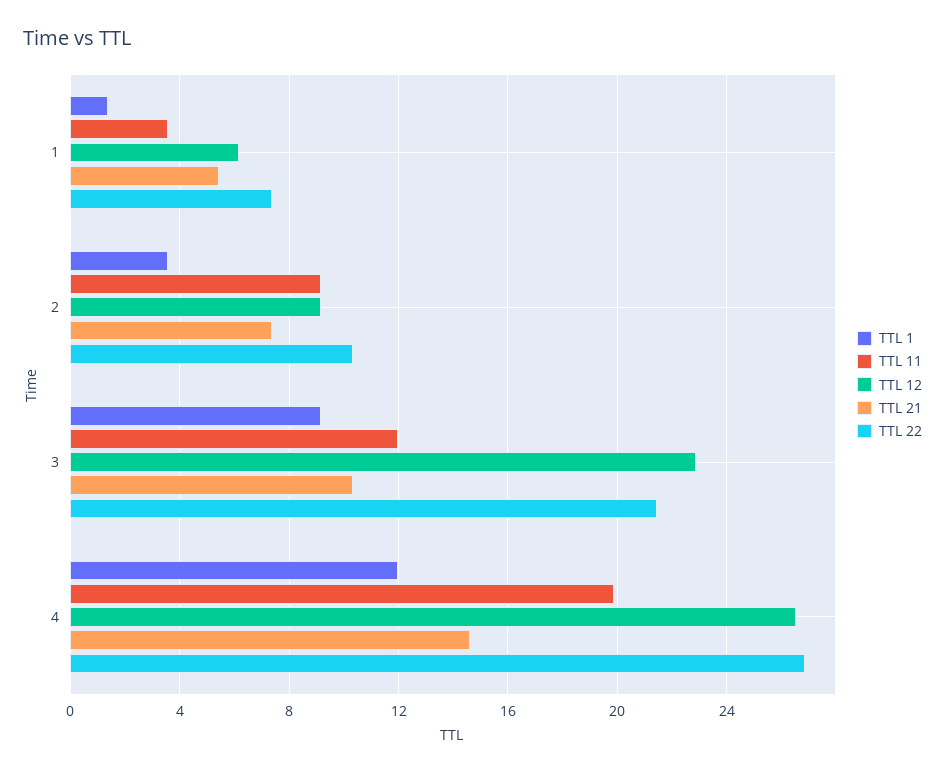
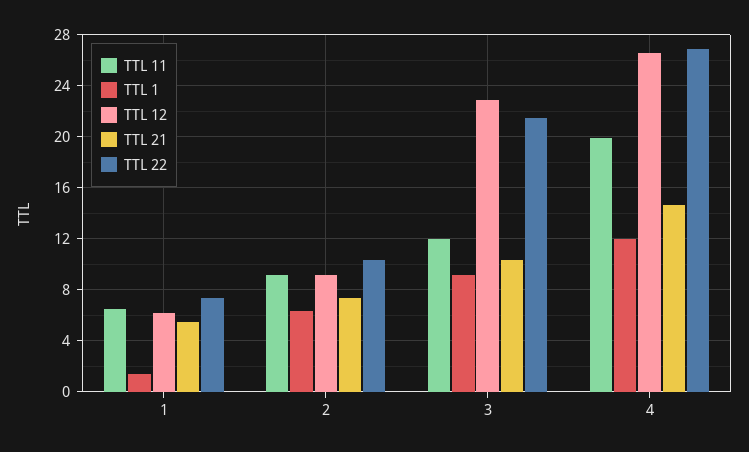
TTL 11, 1: 3.5 -> 6.5
TTL 1, 2: 3.5 -> 6.5

